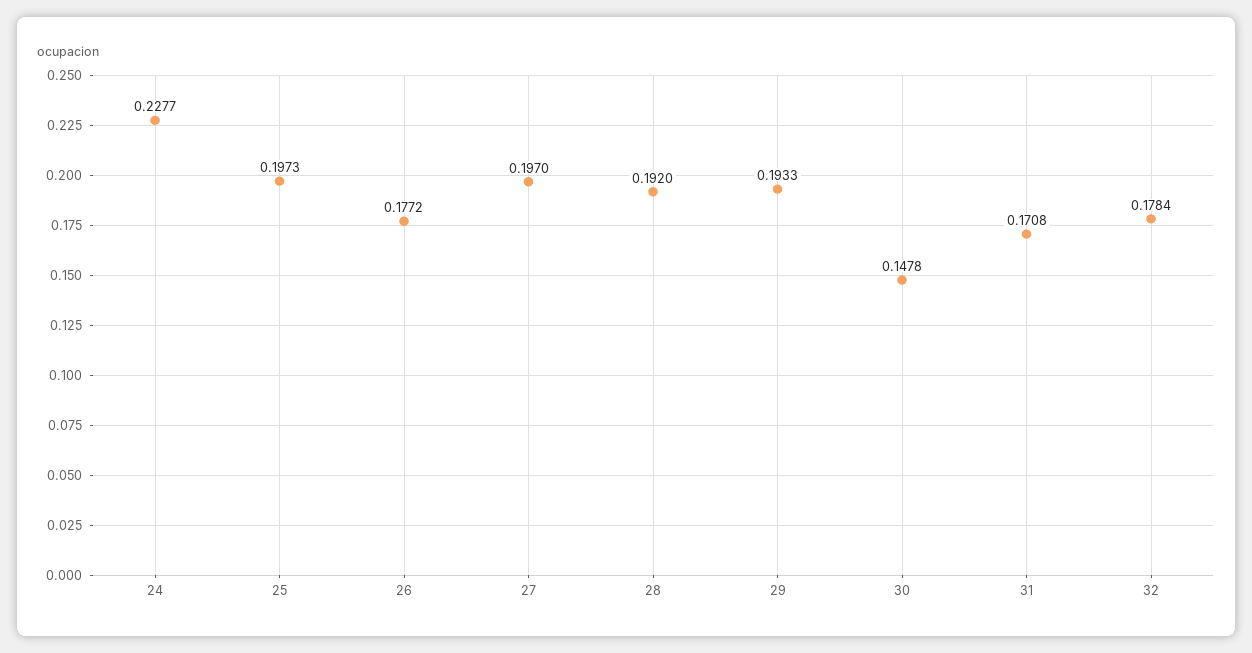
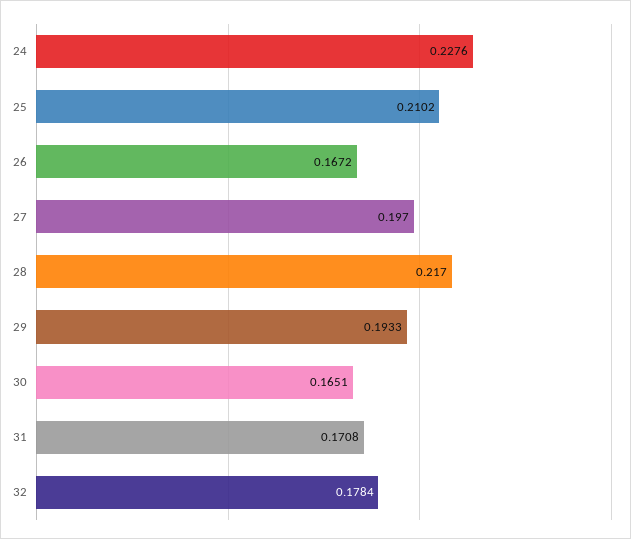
24: 0.2277 -> 0.2276
25: 0.1973 -> 0.2102
26: 0.1772 -> 0.1672
28: 0.192 -> 0.217
30: 0.1478 -> 0.1651

